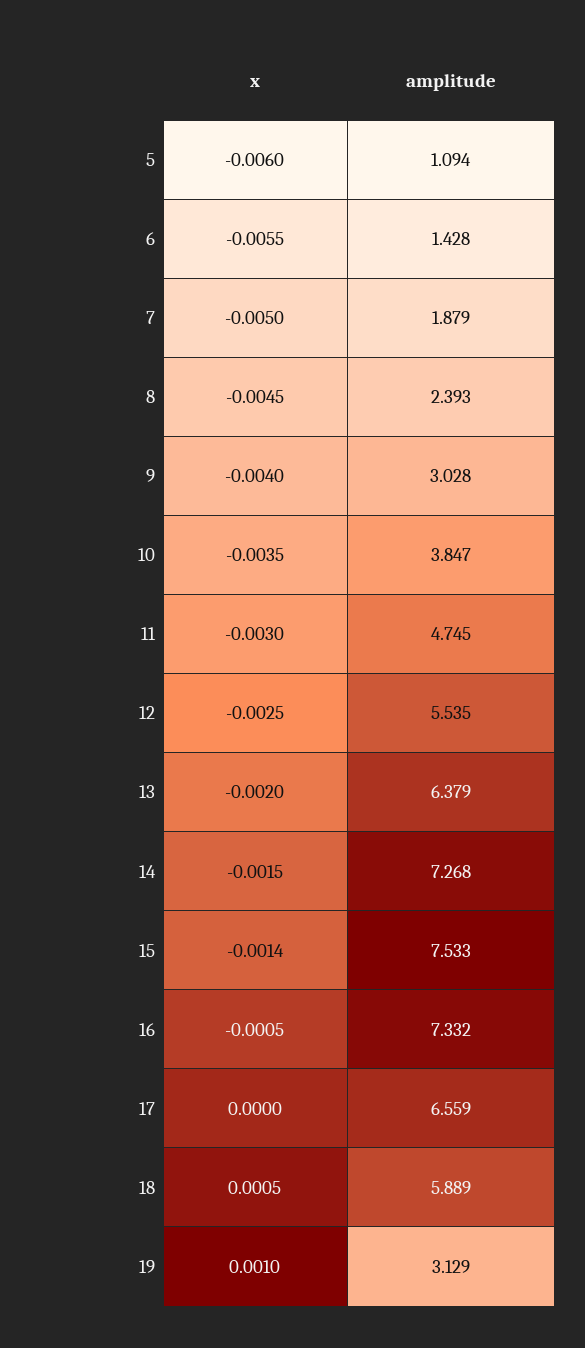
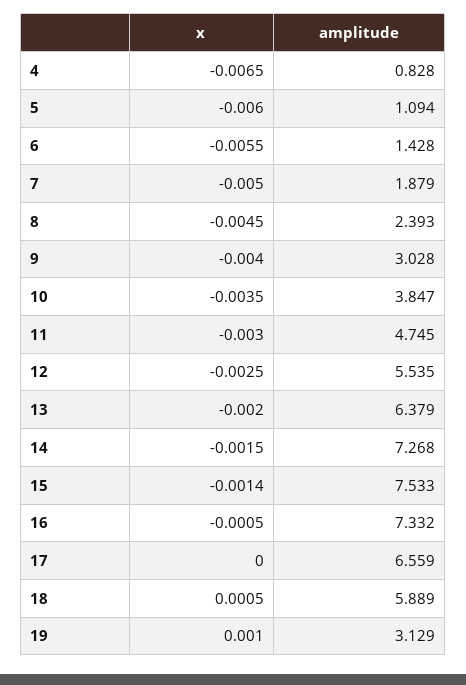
x, 4: none -> -0.0065
amplitude, 4: none -> 0.828

